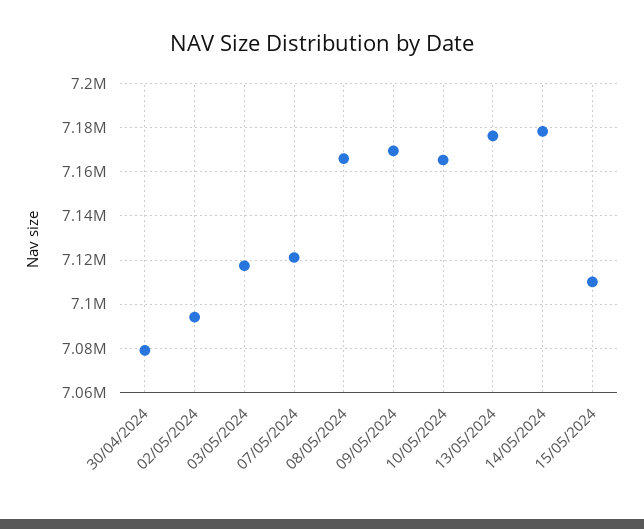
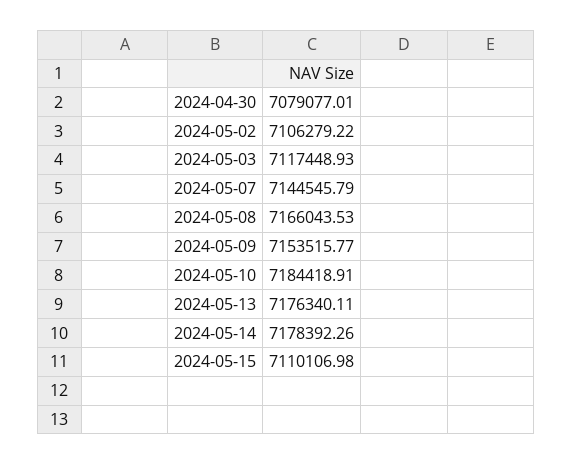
02/05/2024: 7095000 -> 7106279.22
07/05/2024: 7120000 -> 7144545.79
09/05/2024: 7170000 -> 7153515.77
10/05/2024: 7165000 -> 7184418.91

